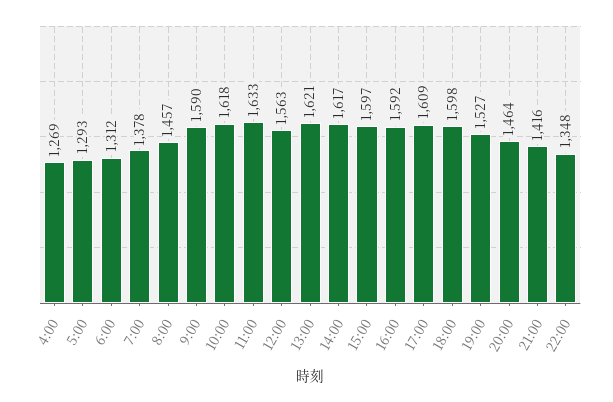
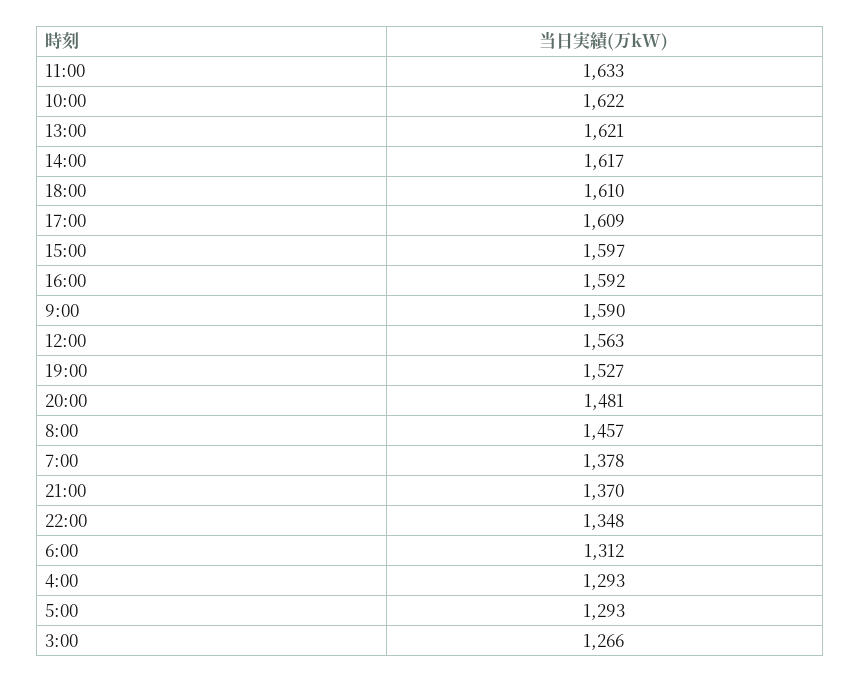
4:00: 1269 -> 1293
10:00: 1618 -> 1622
18:00: 1598 -> 1610
20:00: 1464 -> 1481
21:00: 1416 -> 1370
3:00: none -> 1266

